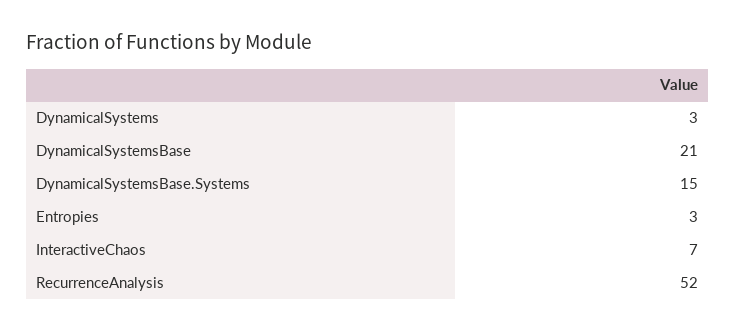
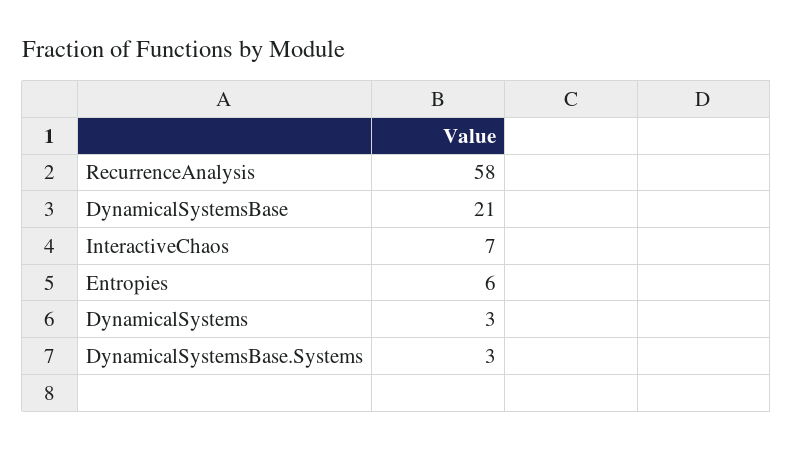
DynamicalSystemsBase.Systems: 15 -> 3
Entropies: 3 -> 6
RecurrenceAnalysis: 52 -> 58

